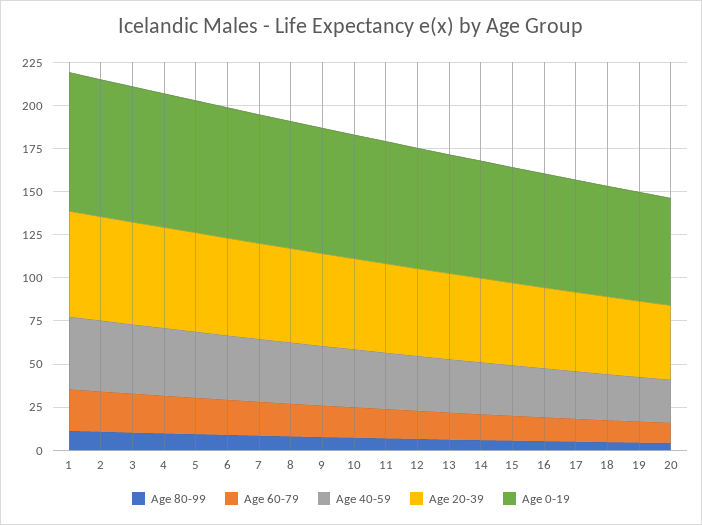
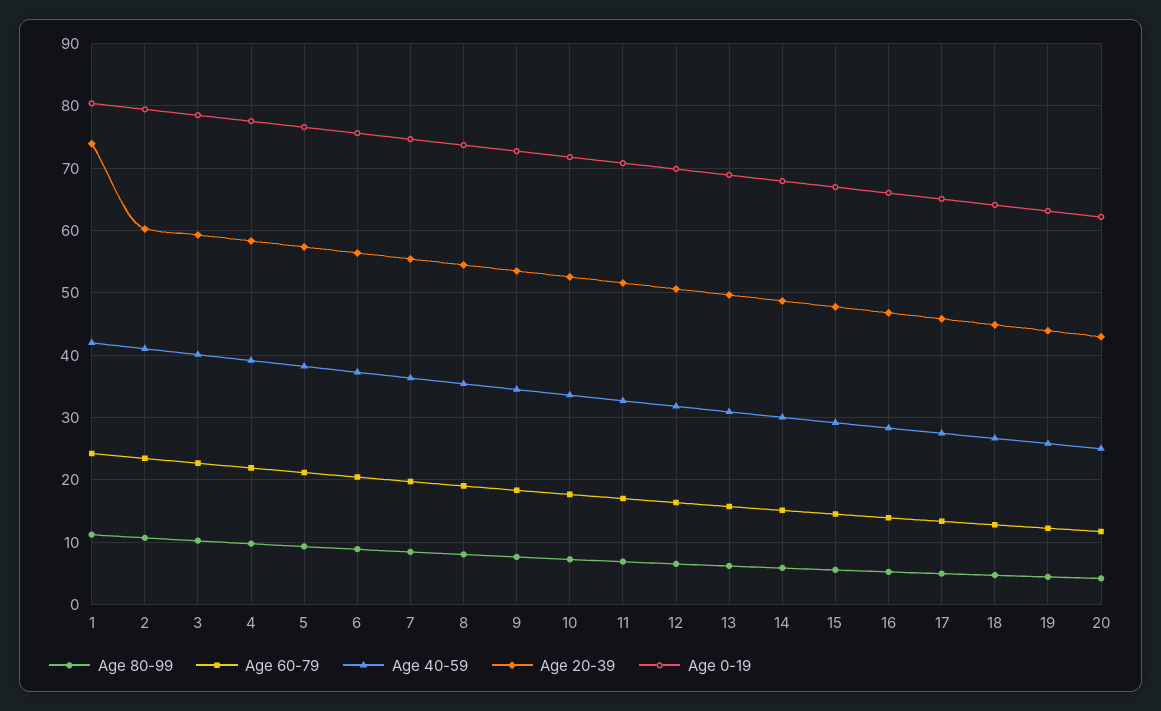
Age 20-39, 1: 60 -> 74

